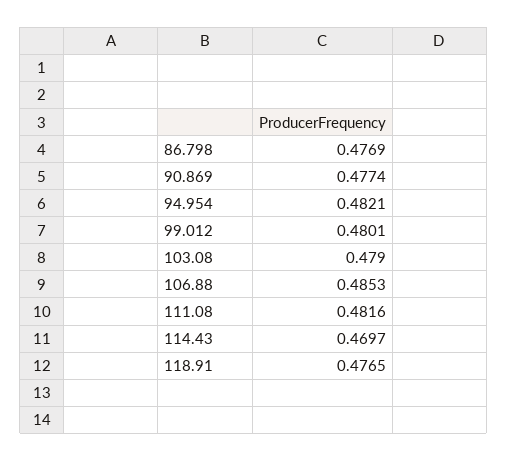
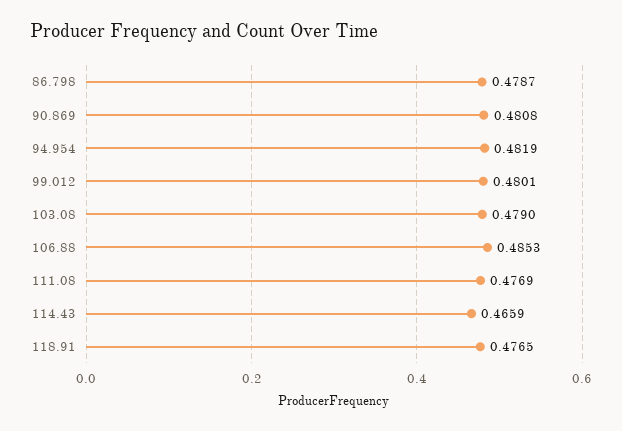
86.798: 0.4769 -> 0.4787
90.869: 0.4774 -> 0.4808
94.954: 0.4821 -> 0.4819
111.08: 0.4816 -> 0.4769
114.43: 0.4697 -> 0.4659

